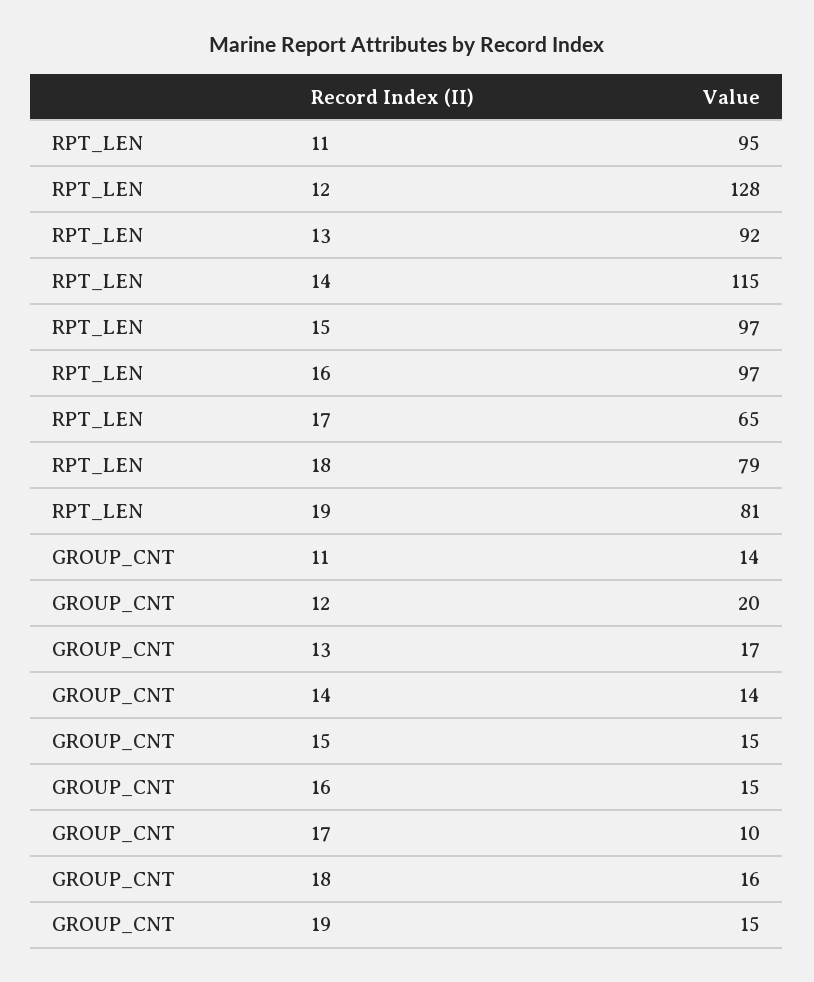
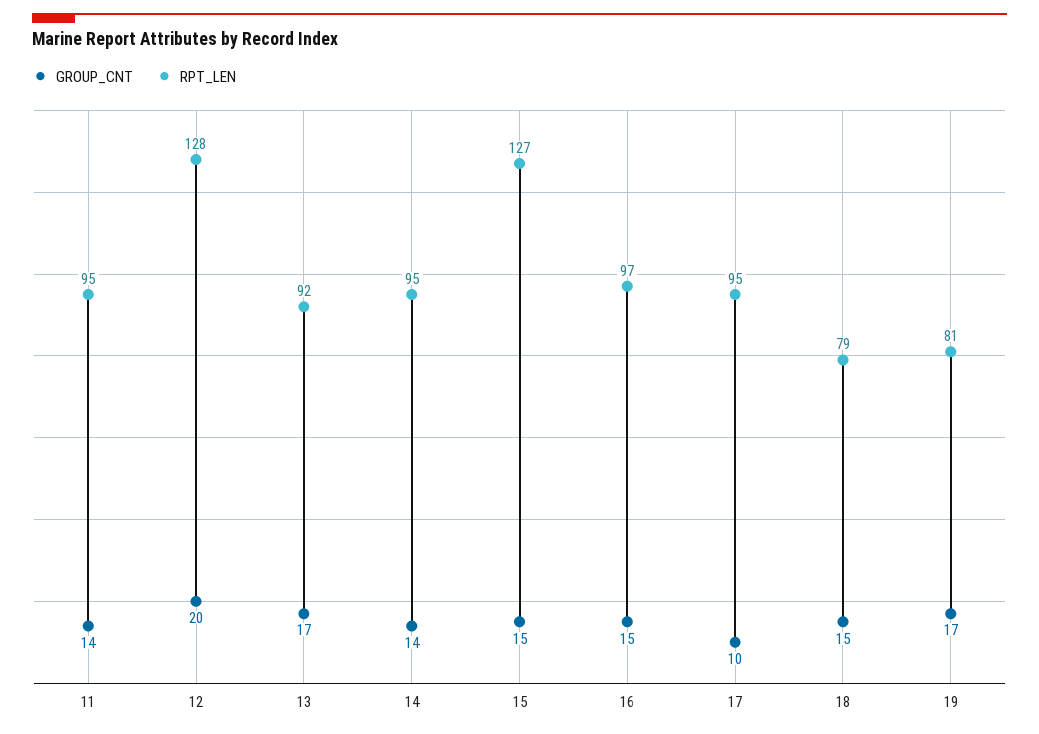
RPT_LEN, 14: 115 -> 95
RPT_LEN, 15: 97 -> 127
RPT_LEN, 17: 65 -> 95
GROUP_CNT, 18: 16 -> 15
GROUP_CNT, 19: 15 -> 17

